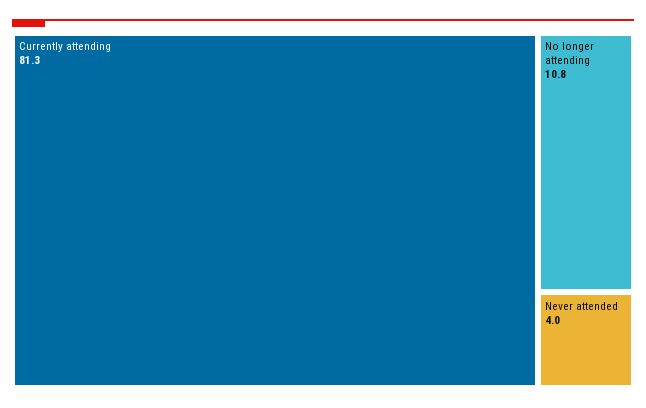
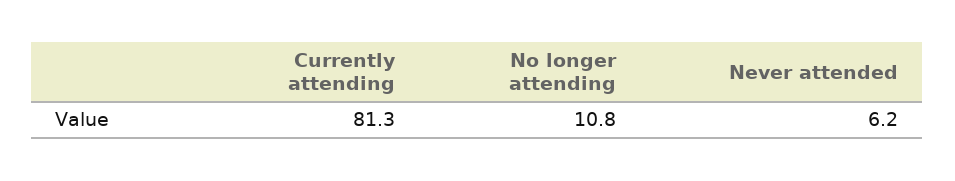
Never attended: 4 -> 6.2

